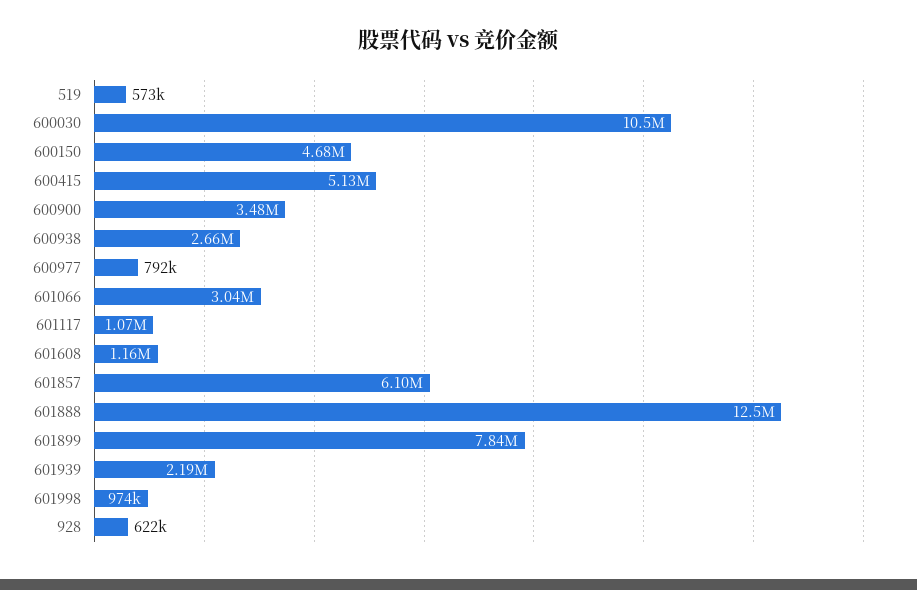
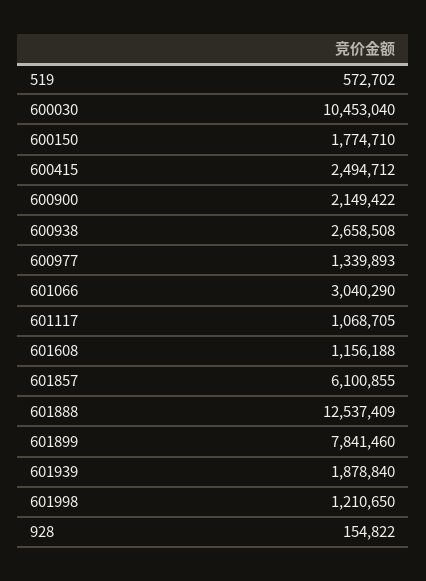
600150: 4680000 -> 1774710
600415: 5130000 -> 2494712
600900: 3480000 -> 2149422
600977: 792000 -> 1339893
601939: 2190000 -> 1878840
601998: 974000 -> 1210650
928: 622000 -> 154822

